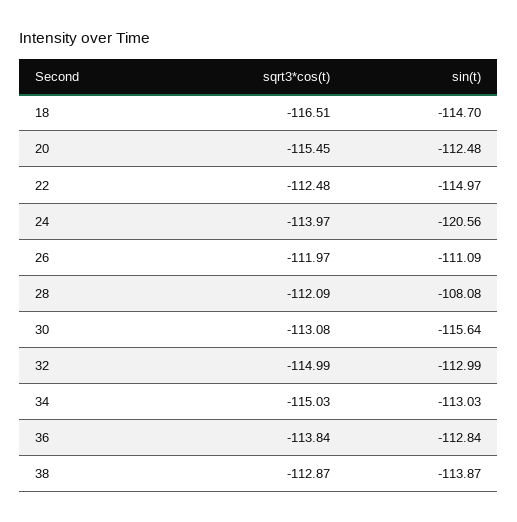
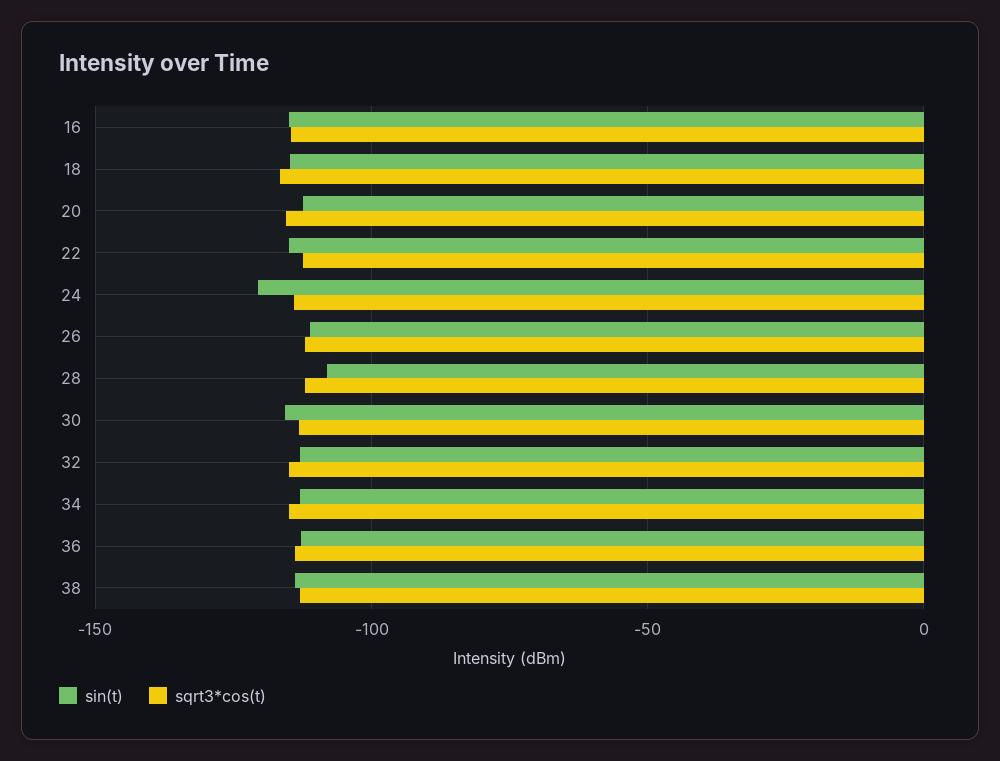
sin(t), 16: none -> -115
sqrt3*cos(t), 16: none -> -115

